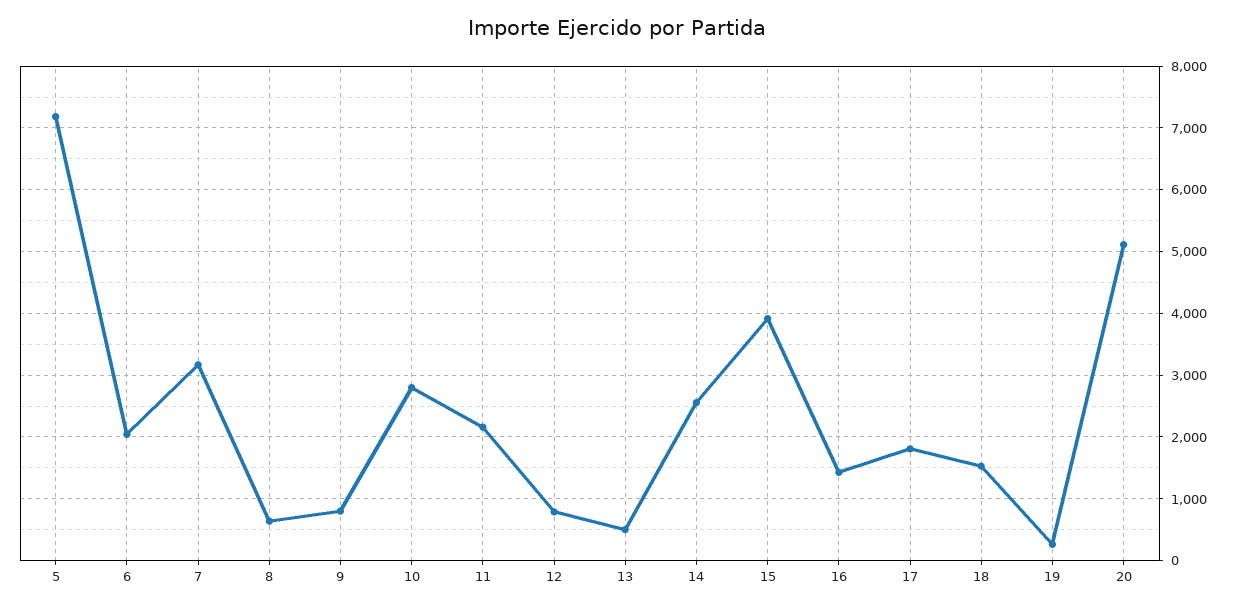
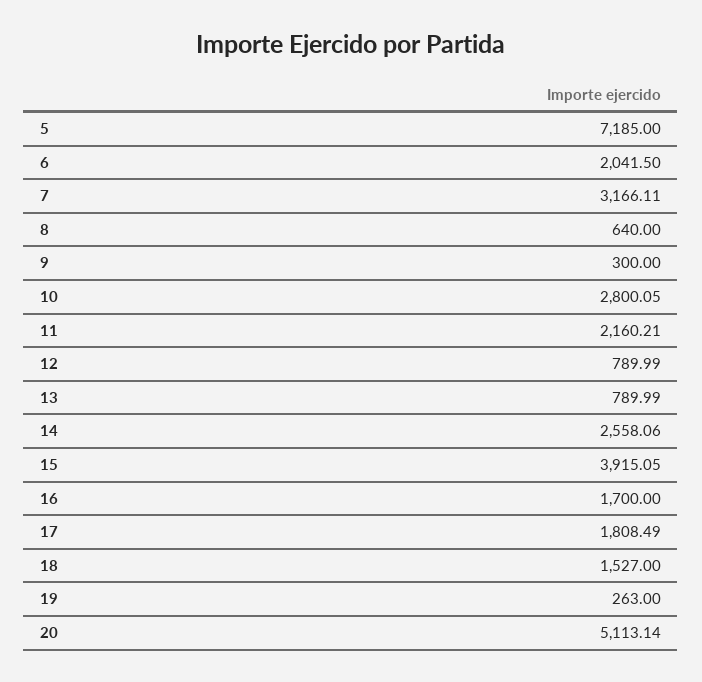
9: 800 -> 300
13: 500 -> 789.99
16: 1400 -> 1700

